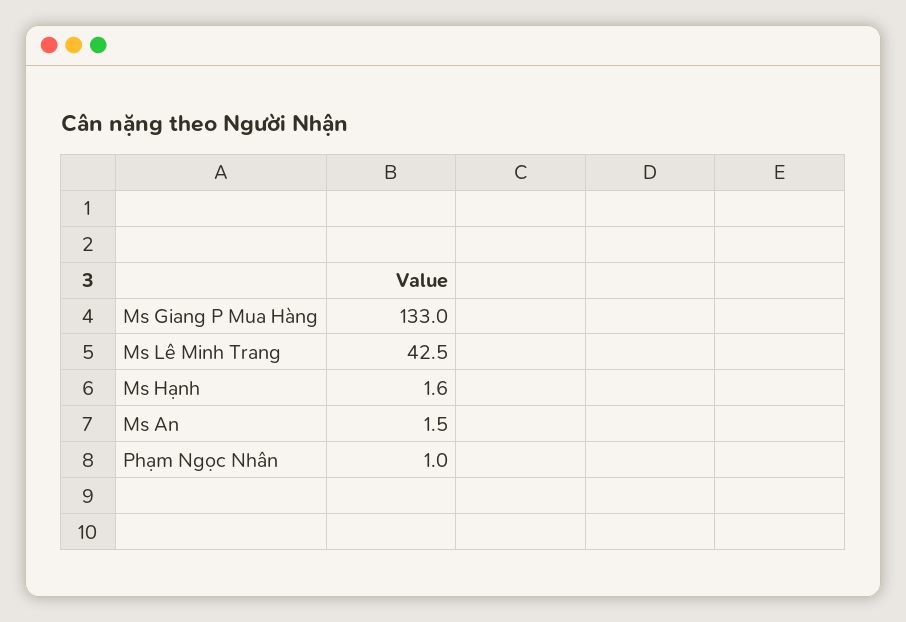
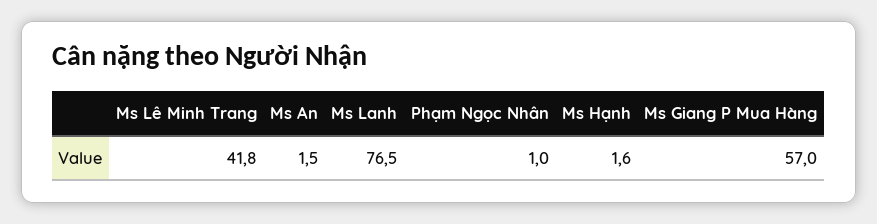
Ms Giang P Mua Hàng: 133 -> 57
Ms Lê Minh Trang: 42.5 -> 41.8
Ms Lanh: none -> 76.5

